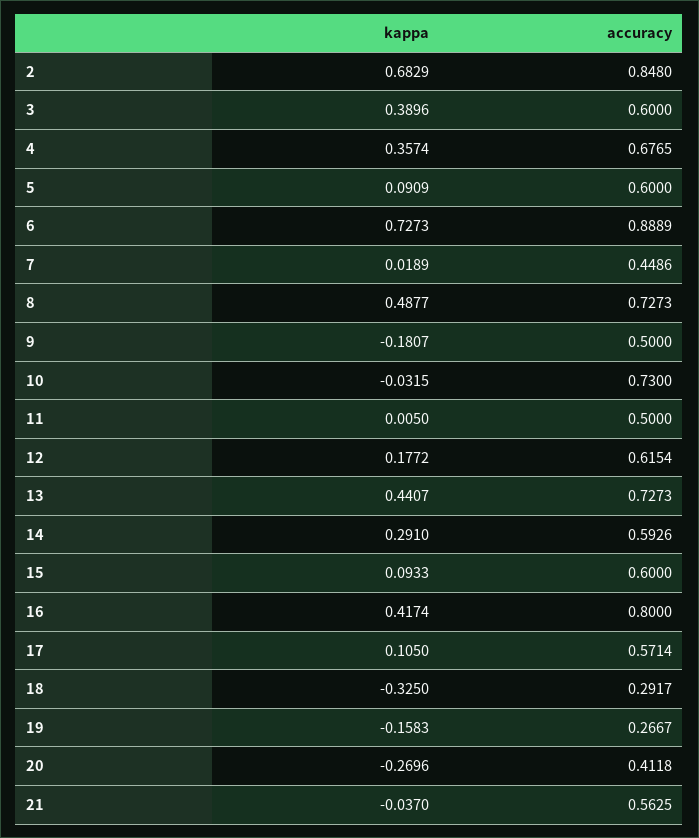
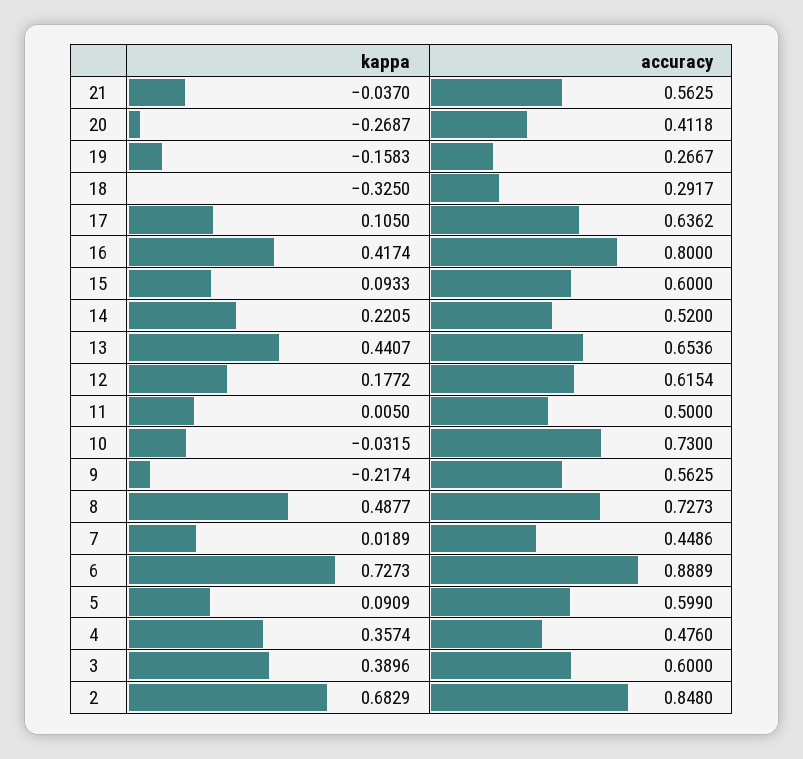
accuracy, 4: 0.6765 -> 0.476
accuracy, 5: 0.6 -> 0.599
kappa, 9: -0.1807 -> -0.2174
accuracy, 9: 0.5 -> 0.5625
accuracy, 13: 0.7273 -> 0.6536
kappa, 14: 0.291 -> 0.2205
accuracy, 14: 0.5926 -> 0.52
accuracy, 17: 0.5714 -> 0.6362
kappa, 20: -0.2696 -> -0.2687

